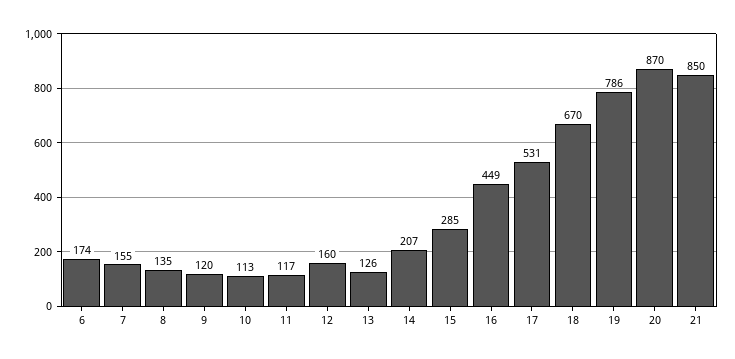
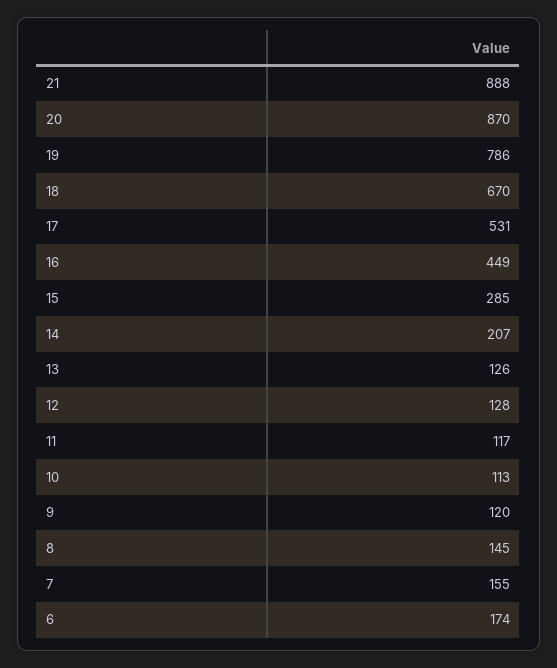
8: 135 -> 145
12: 160 -> 128
21: 850 -> 888

